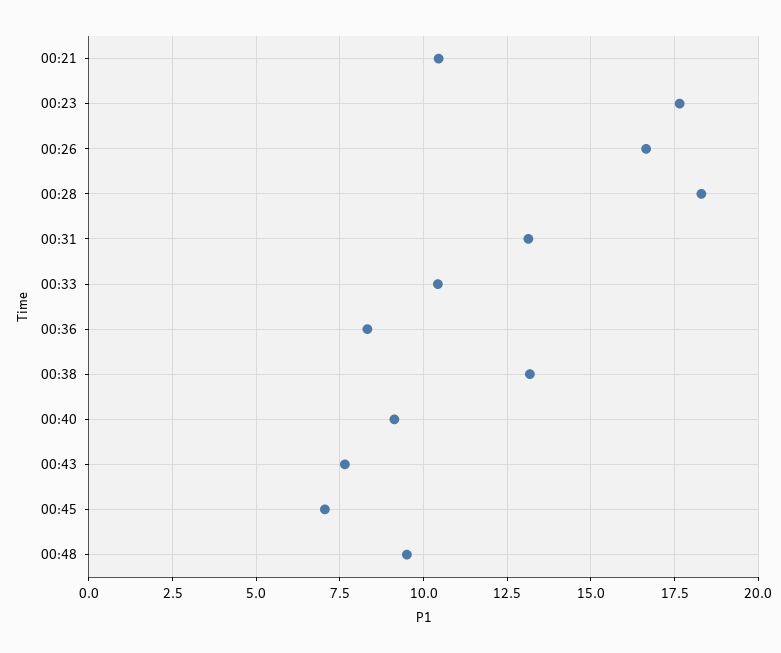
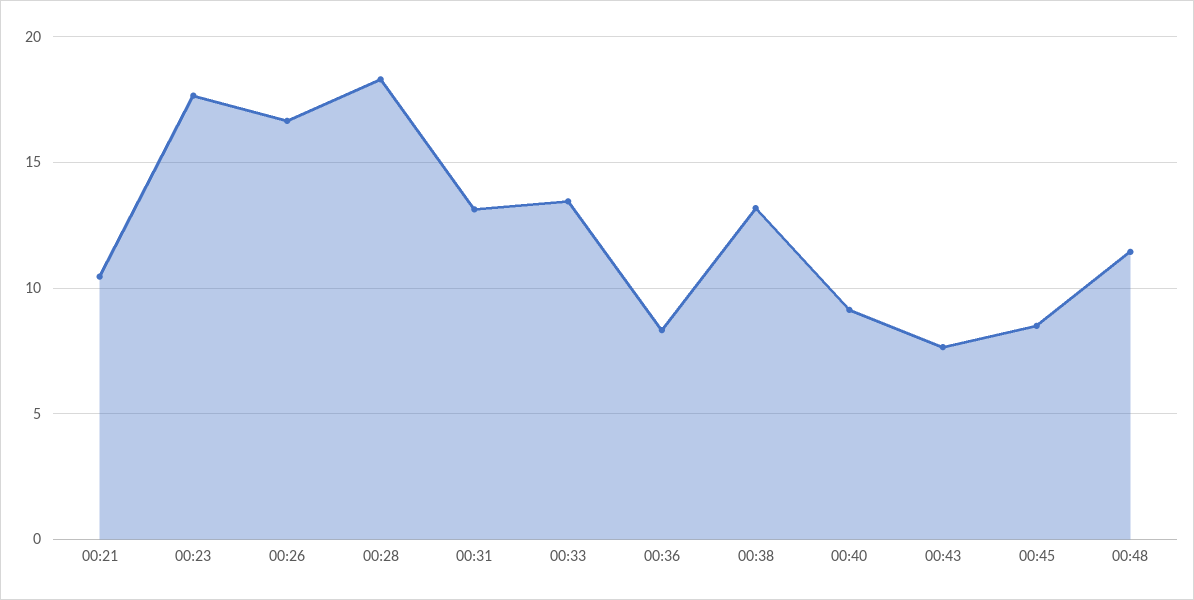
00:33: 10.5 -> 13.5
00:45: 7 -> 8.5
00:48: 9.5 -> 11.5

